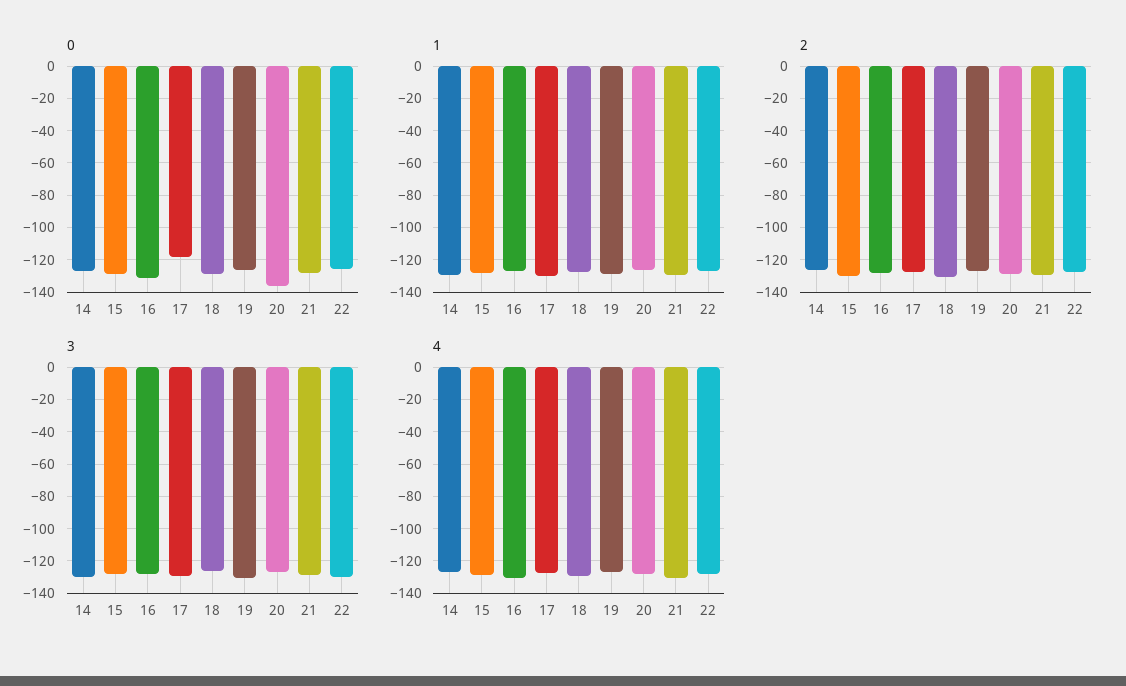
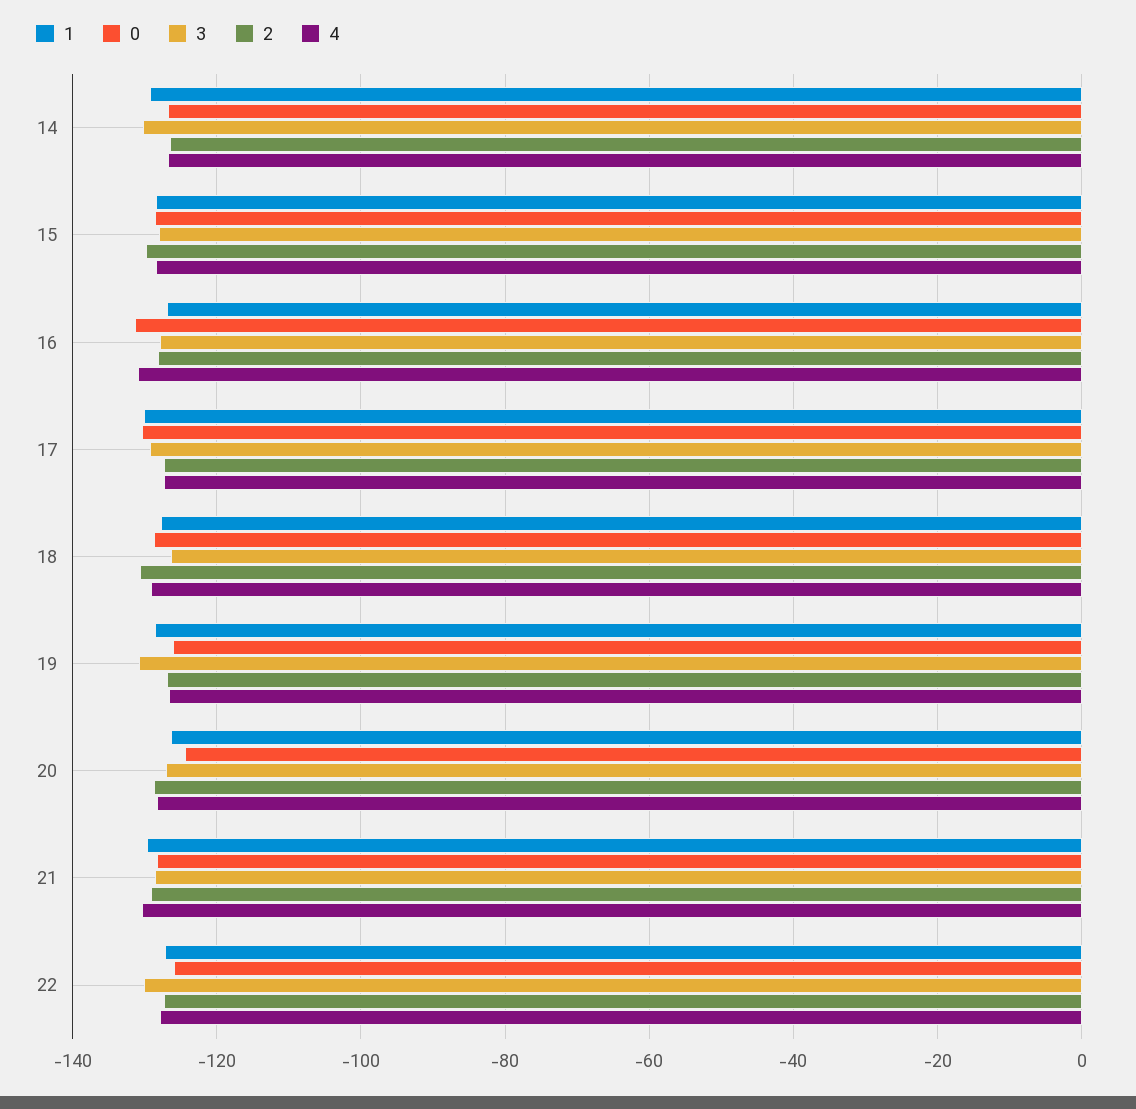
0, 17: -120 -> -130
0, 20: -135 -> -124

